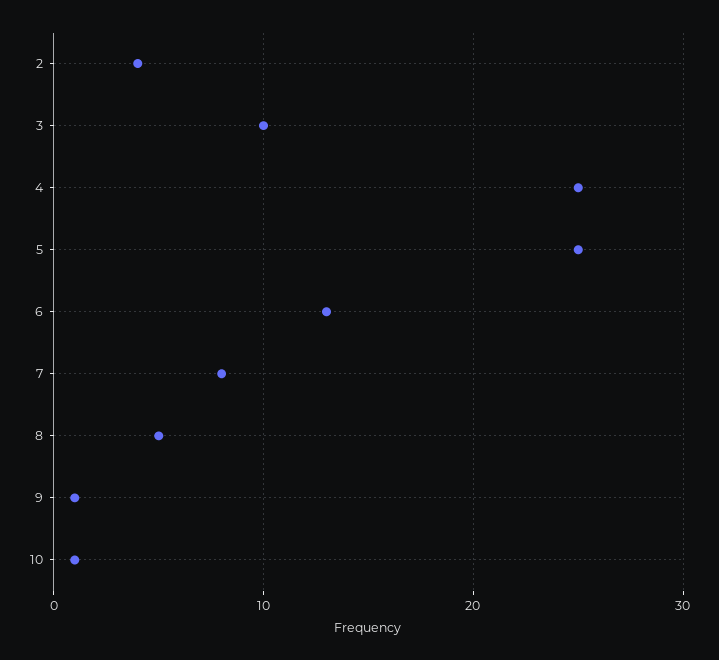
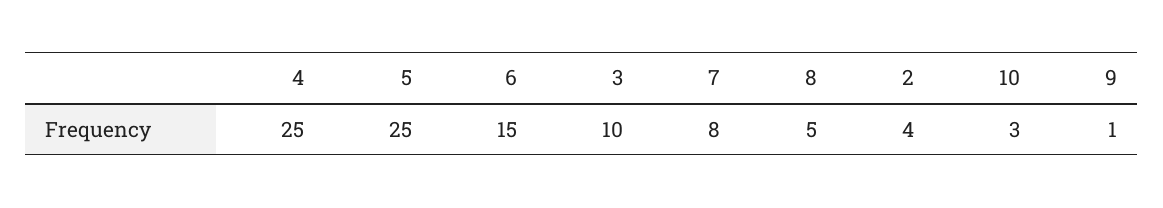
6: 13 -> 15
10: 1 -> 3

